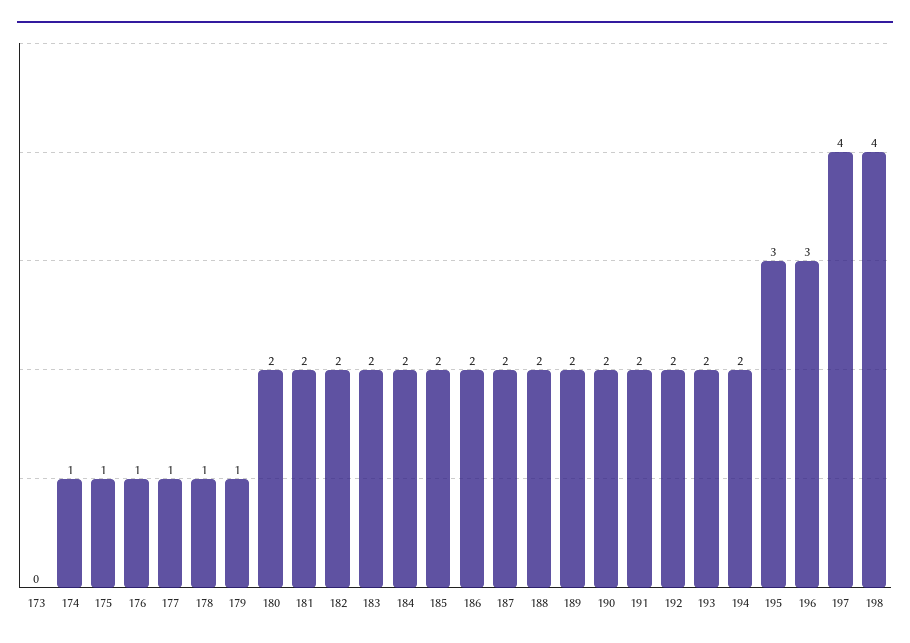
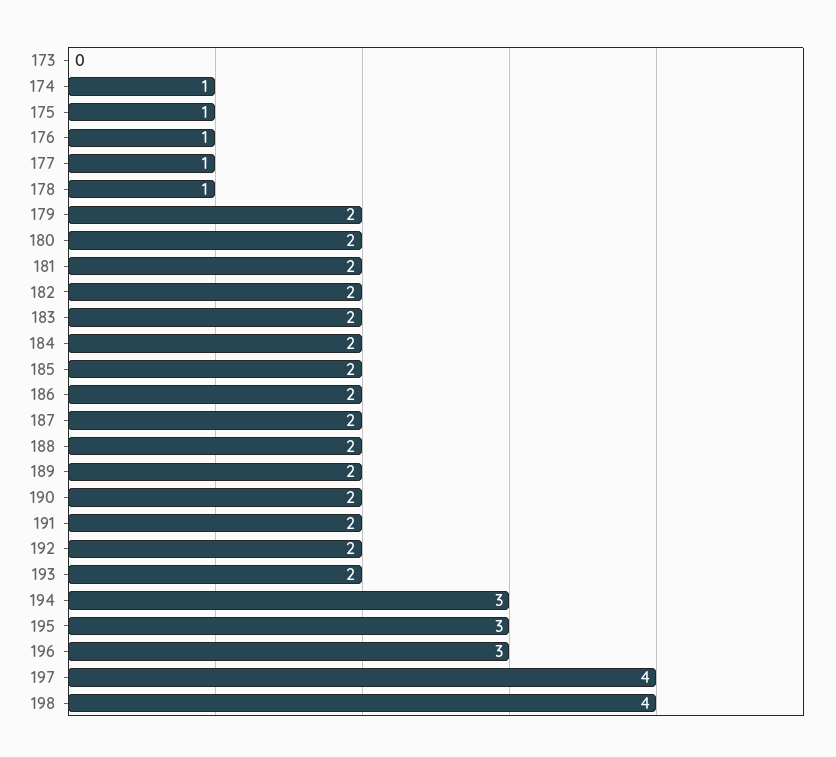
179: 1 -> 2
194: 2 -> 3

